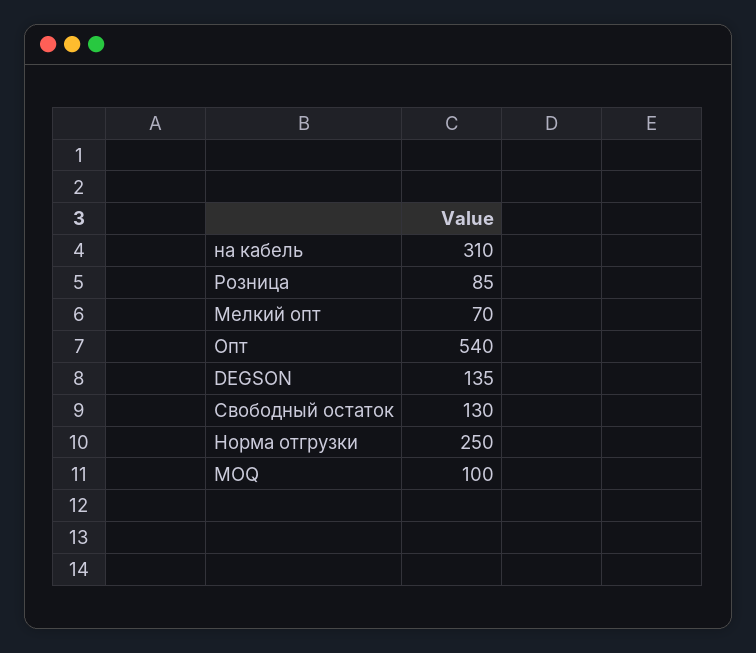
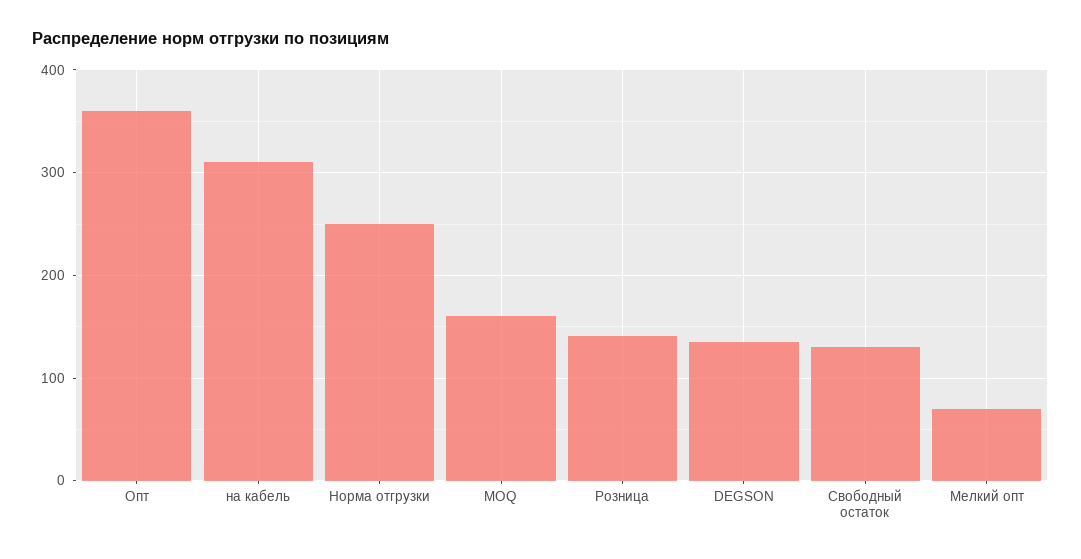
Розница: 85 -> 140
Опт: 540 -> 360
MOQ: 100 -> 160

